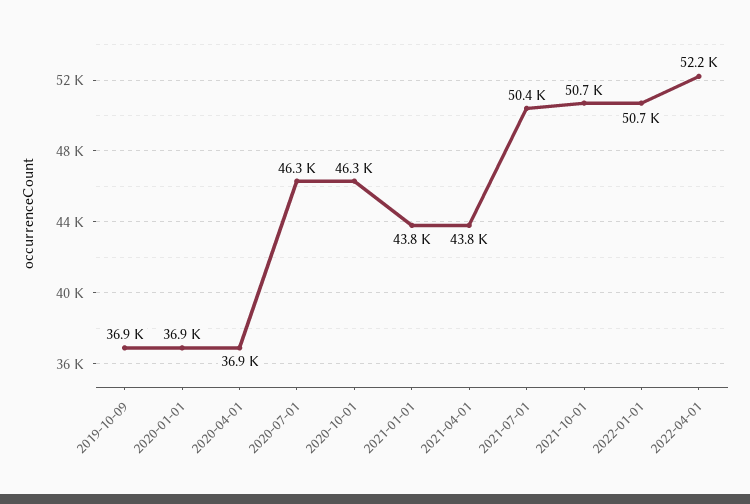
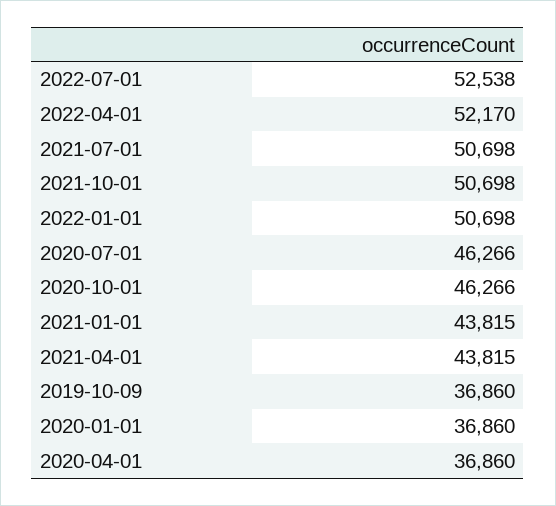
2021-07-01: 50400 -> 50698
2022-07-01: none -> 52538

